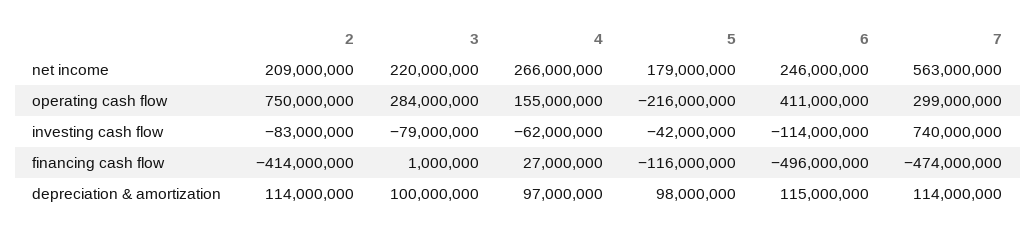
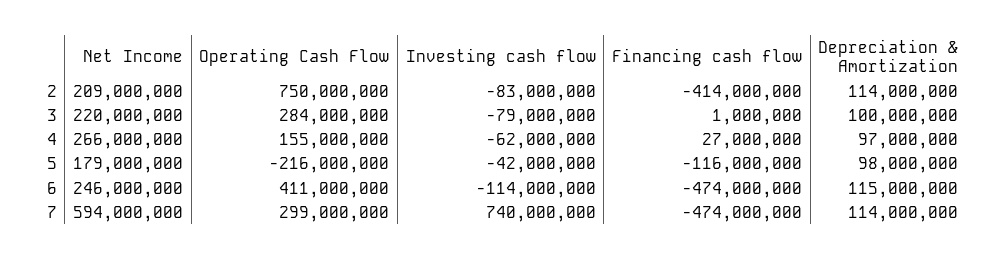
7, net income: 563000000 -> 594000000
6, financing cash flow: -496000000 -> -474000000

